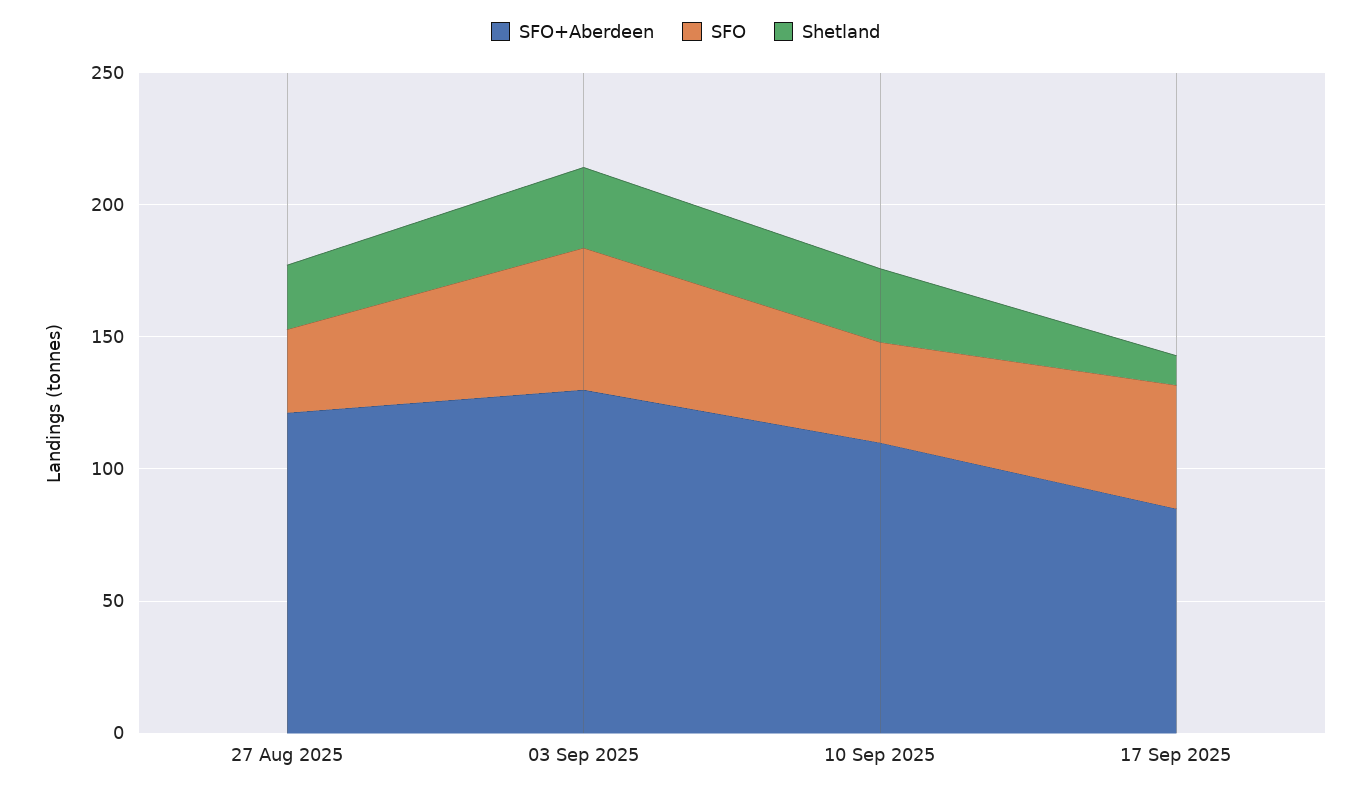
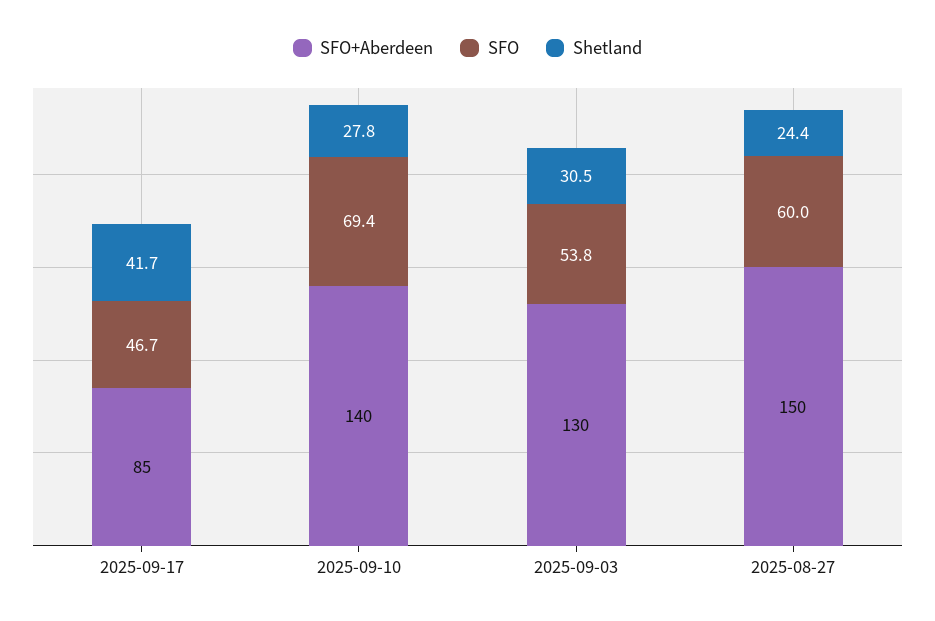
SFO+Aberdeen, 27 Aug 2025: 120 -> 150
SFO, 27 Aug 2025: 30 -> 60
SFO+Aberdeen, 10 Sep 2025: 110 -> 140
SFO, 10 Sep 2025: 40 -> 69.4
Shetland, 17 Sep 2025: 10 -> 41.7

